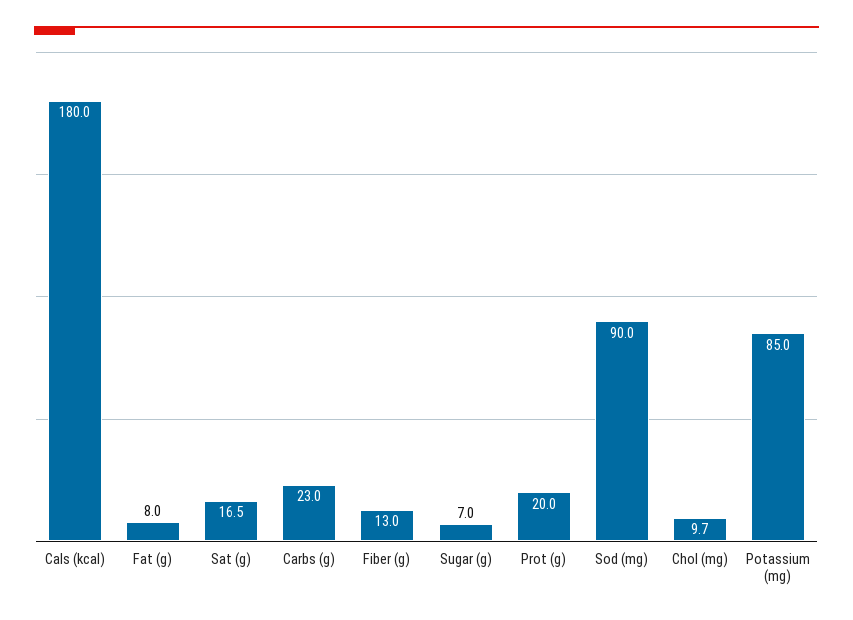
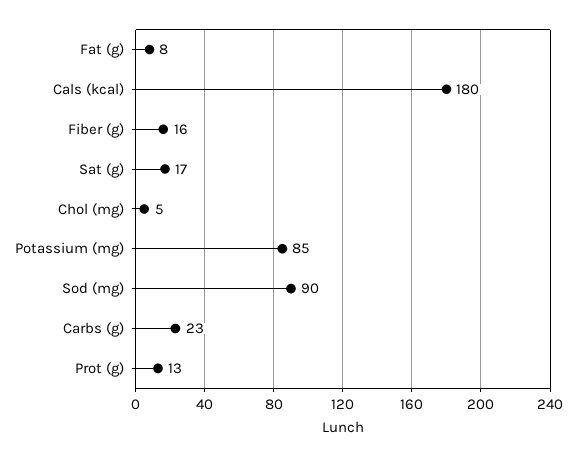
Fiber (g): 13 -> 16
Sugar (g): 7 -> none
Prot (g): 20 -> 13
Chol (mg): 9.7 -> 5

